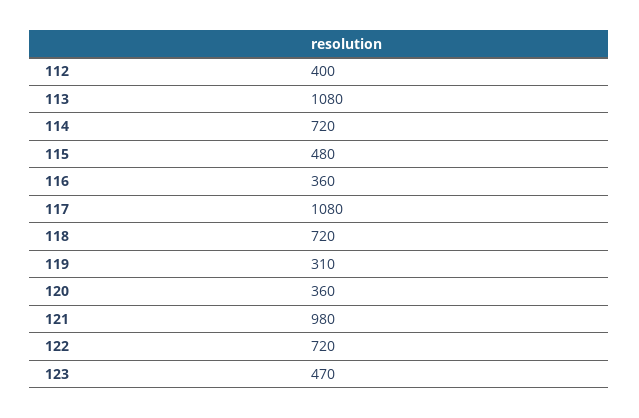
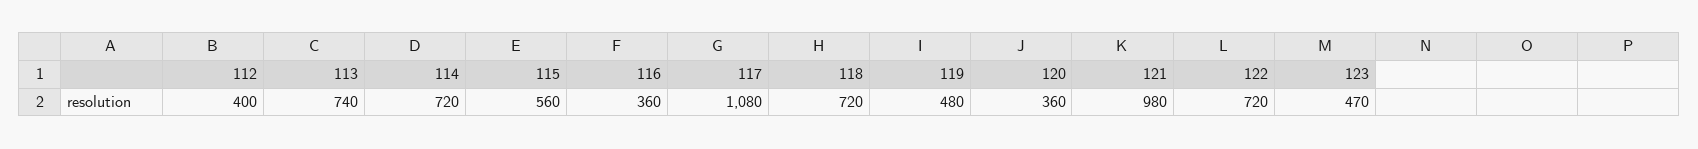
113: 1080 -> 740
115: 480 -> 560
119: 310 -> 480

